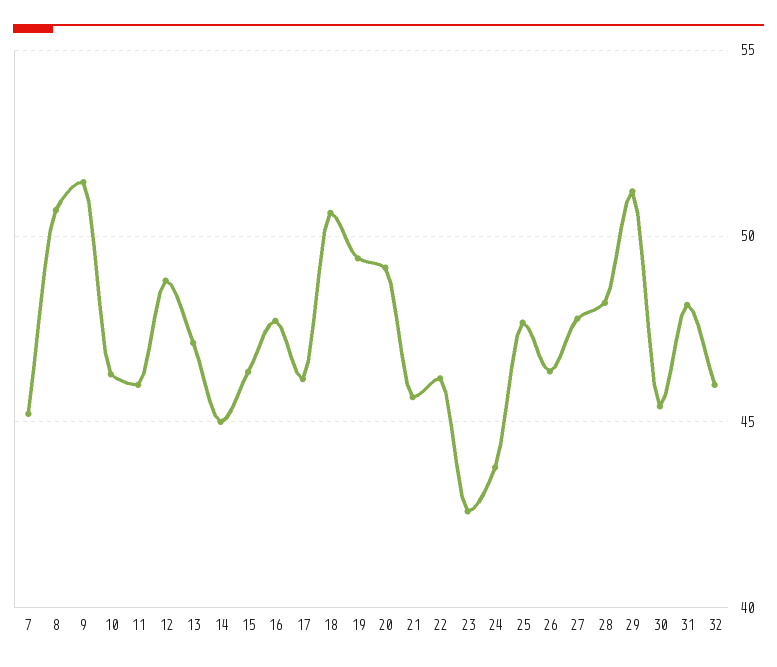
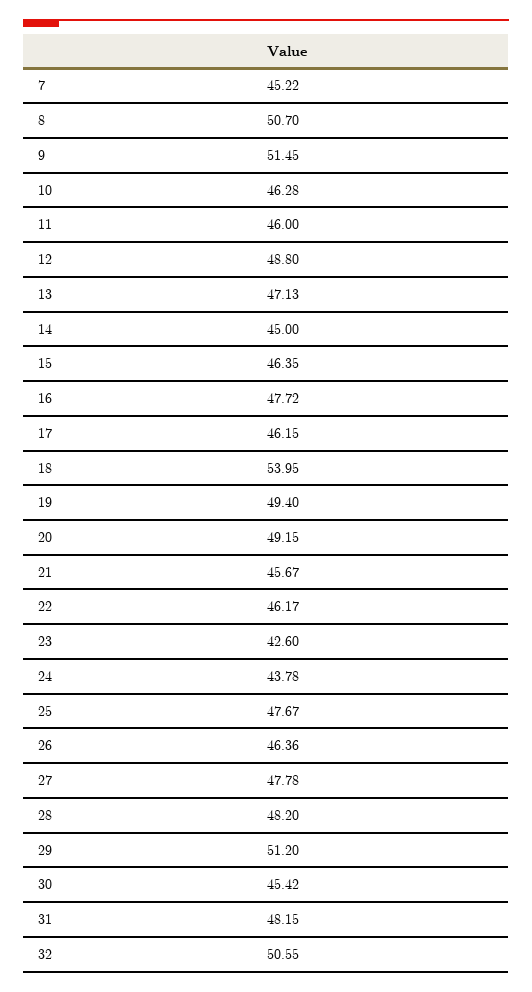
18: 50.5 -> 53.95
32: 46 -> 50.55

